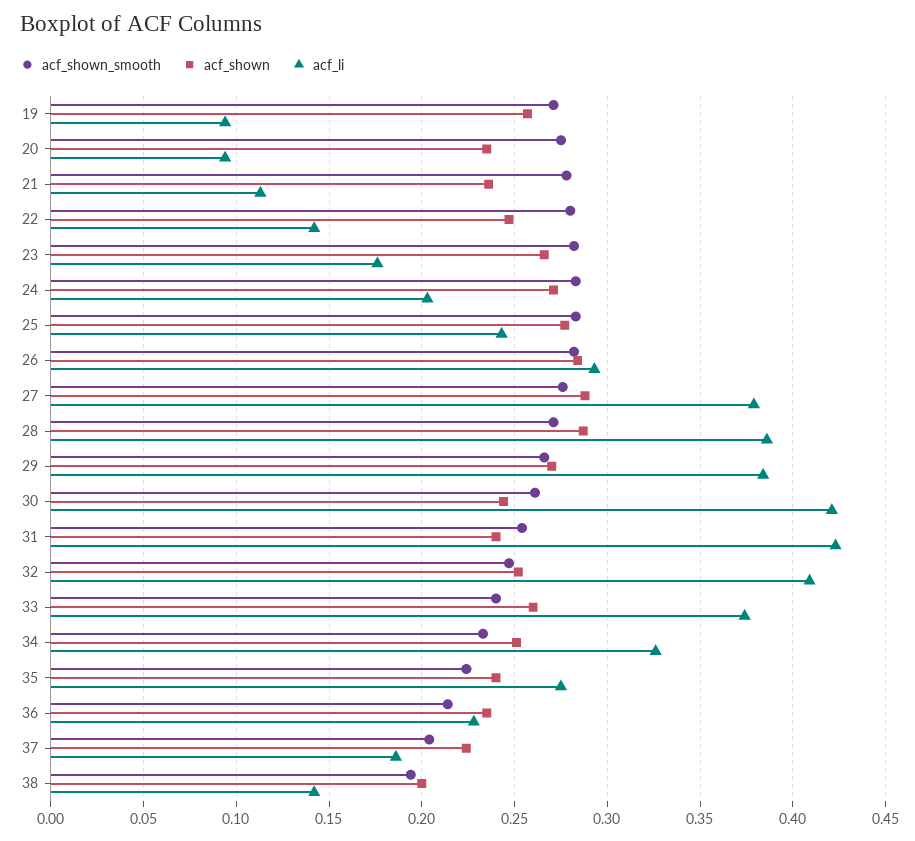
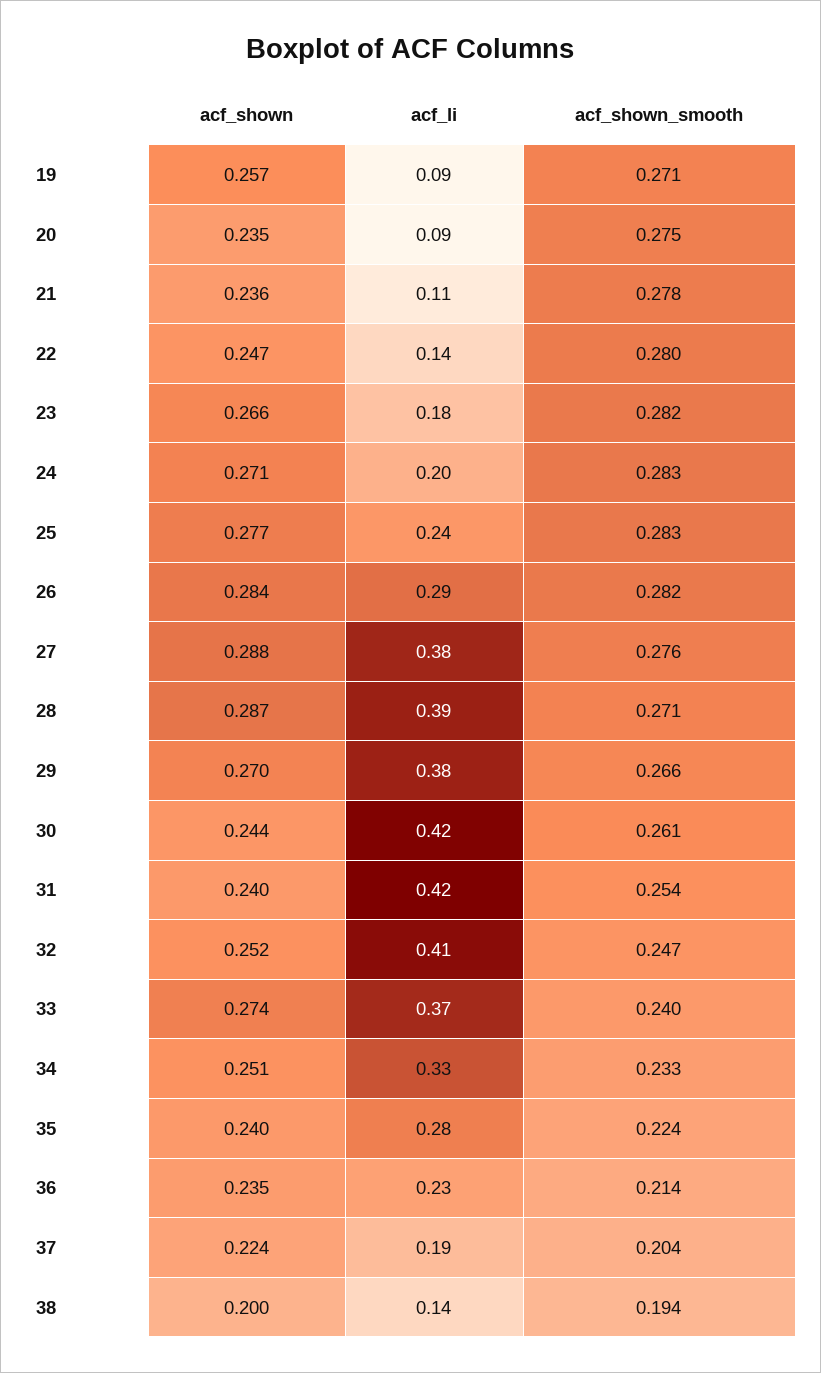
acf_shown, 33: 0.26 -> 0.274

